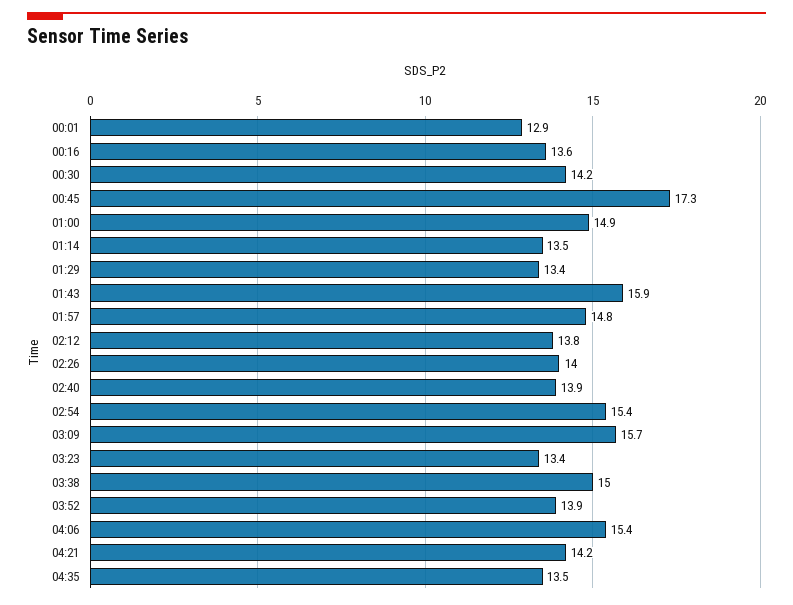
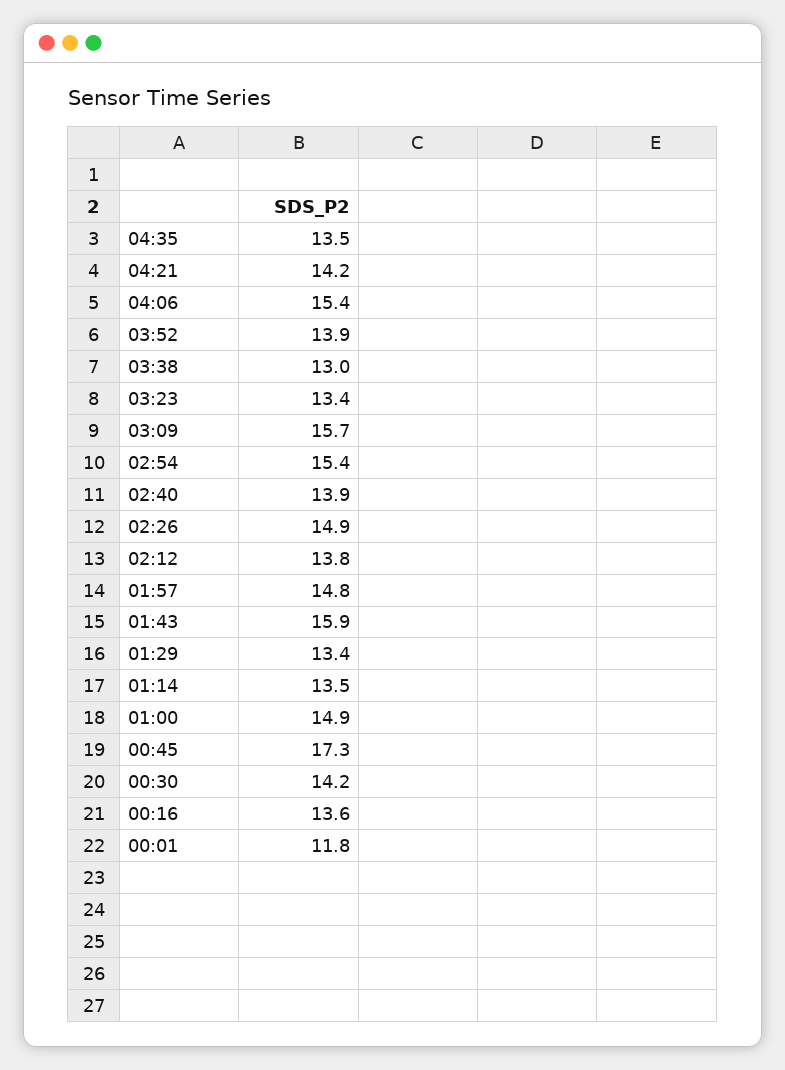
00:01: 12.9 -> 11.8
02:26: 14 -> 14.9
03:38: 15 -> 13

